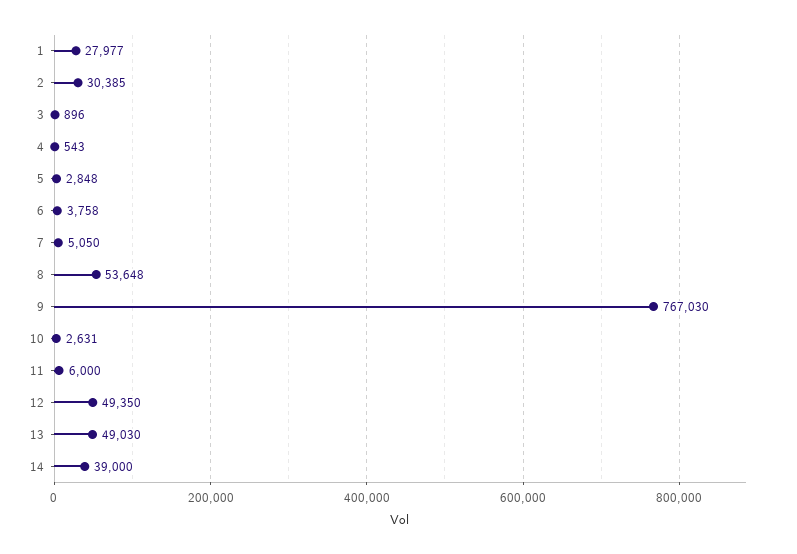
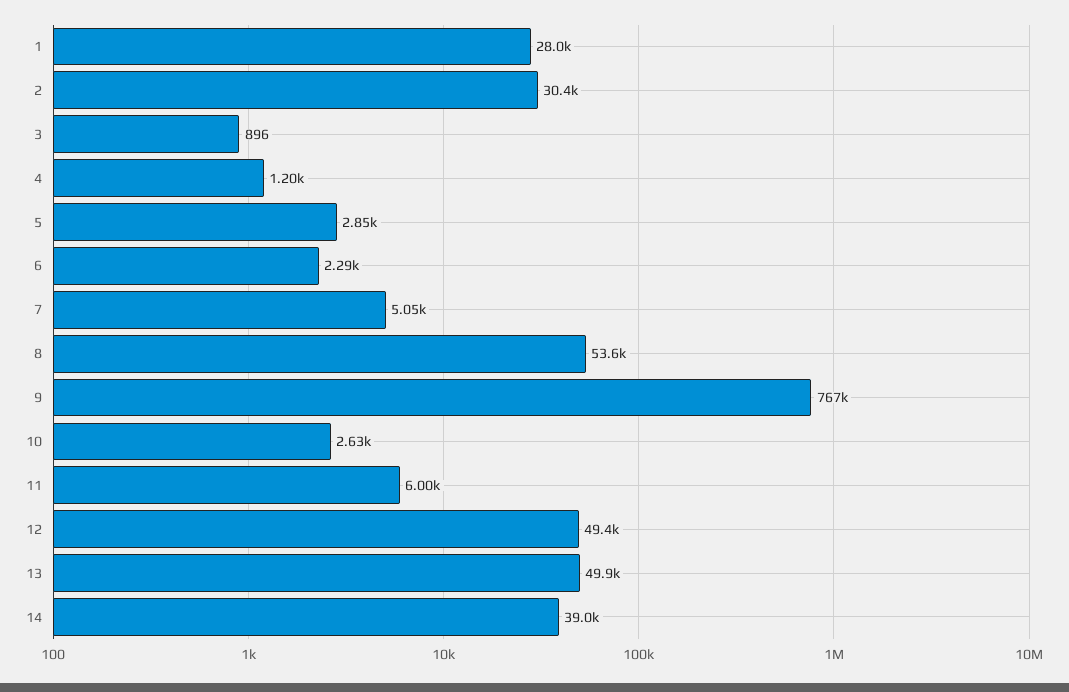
4: 543 -> 1200
6: 3758 -> 2290
13: 49030 -> 49900

